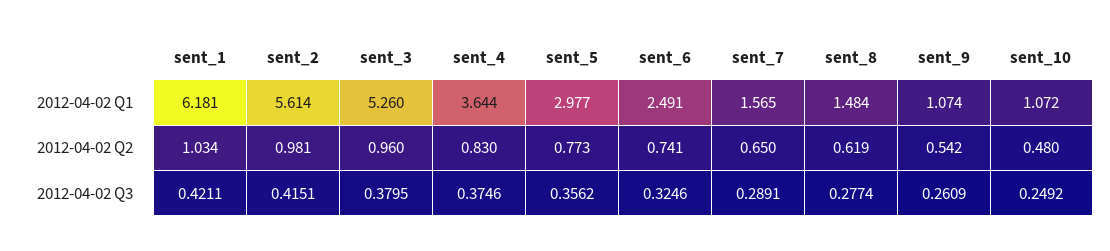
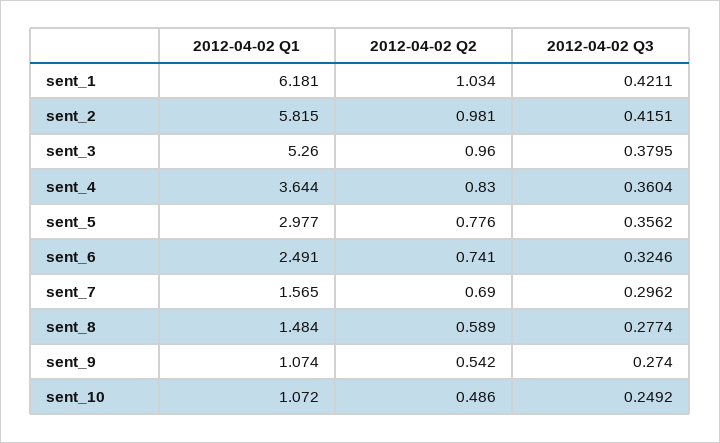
sent_2, 2012-04-02 Q1: 5.614 -> 5.815
sent_5, 2012-04-02 Q2: 0.773 -> 0.776
sent_7, 2012-04-02 Q2: 0.65 -> 0.69
sent_8, 2012-04-02 Q2: 0.619 -> 0.589
sent_10, 2012-04-02 Q2: 0.48 -> 0.486
sent_4, 2012-04-02 Q3: 0.3746 -> 0.3604
sent_7, 2012-04-02 Q3: 0.2891 -> 0.2962
sent_9, 2012-04-02 Q3: 0.2609 -> 0.274

